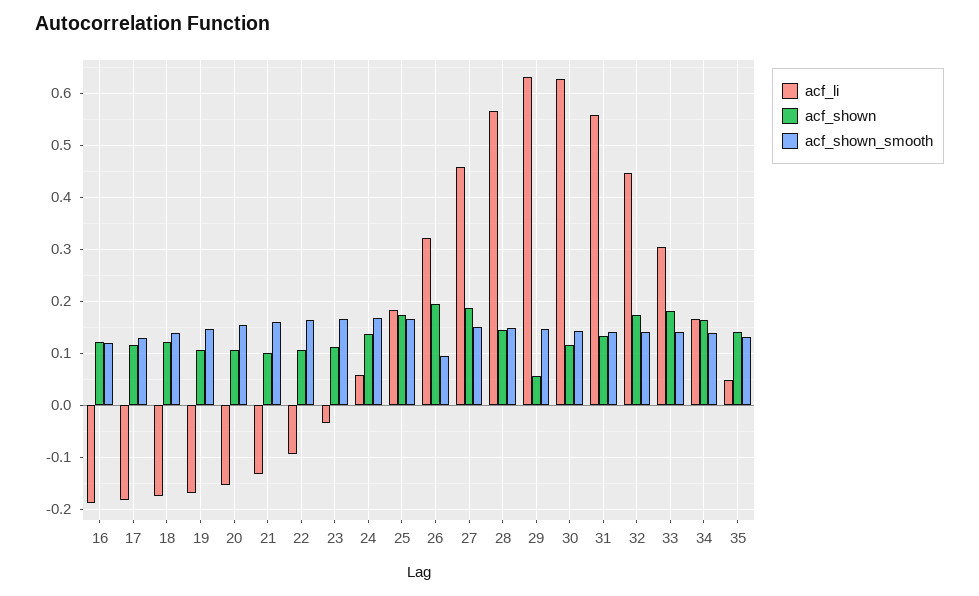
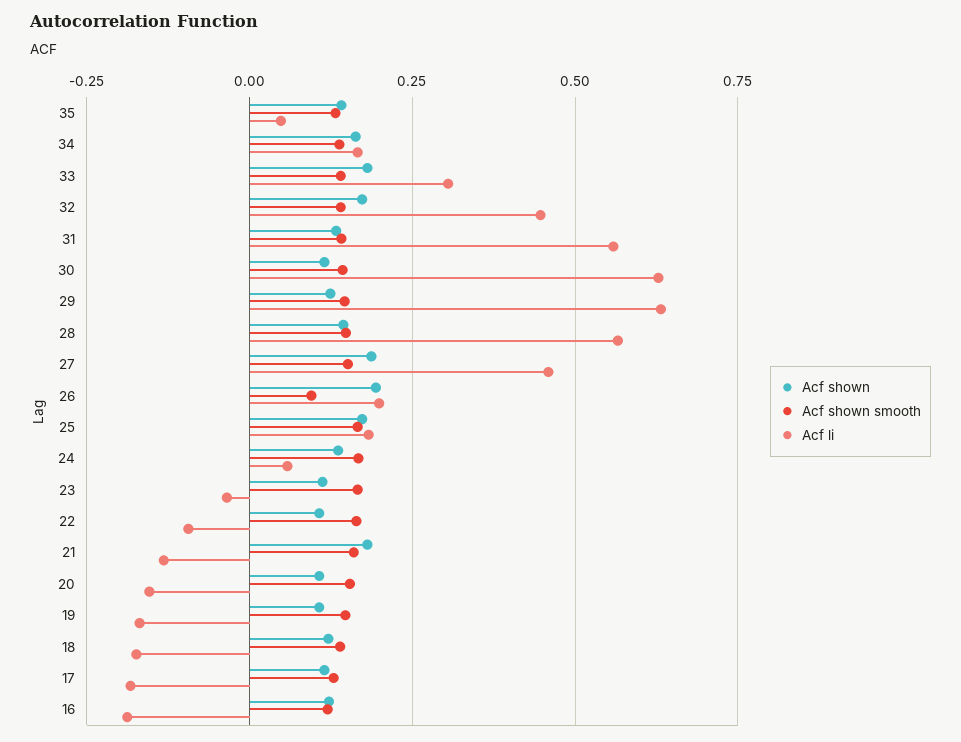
acf_shown, 21: 0.1 -> 0.175
acf_li, 26: 0.32 -> 0.2
acf_shown, 29: 0.06 -> 0.125

